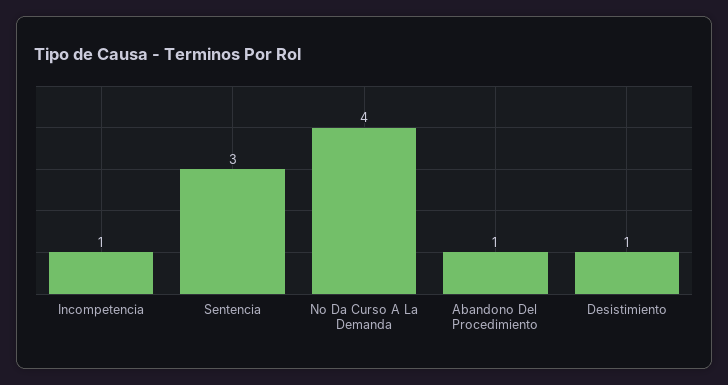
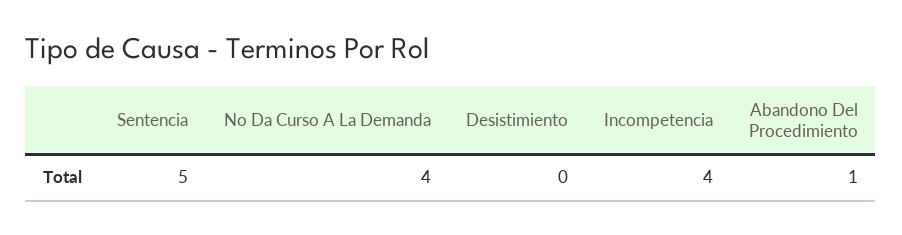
Incompetencia: 1 -> 4
Sentencia: 3 -> 5
Desistimiento: 1 -> 0

